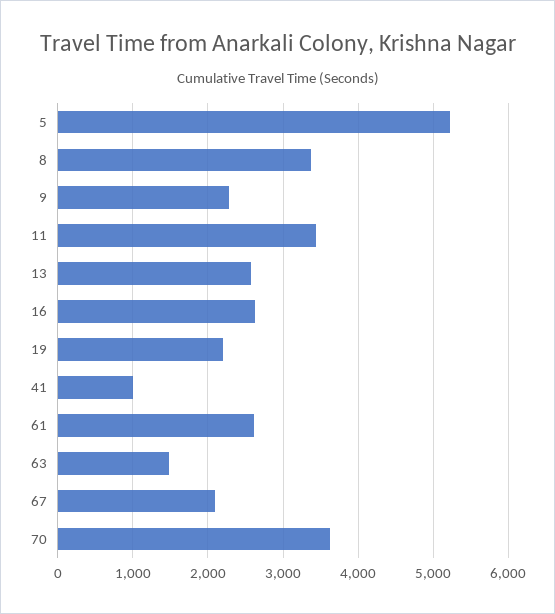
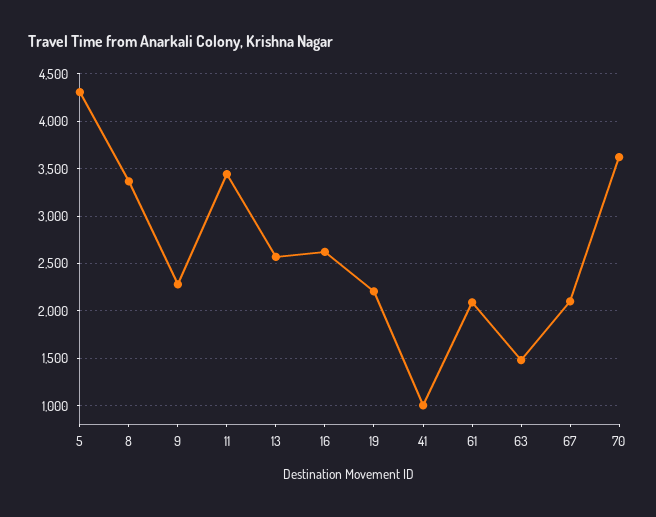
5: 5200 -> 4300
61: 2600 -> 2100

